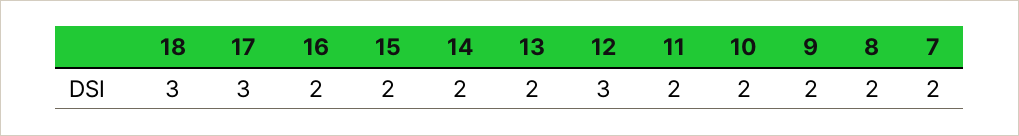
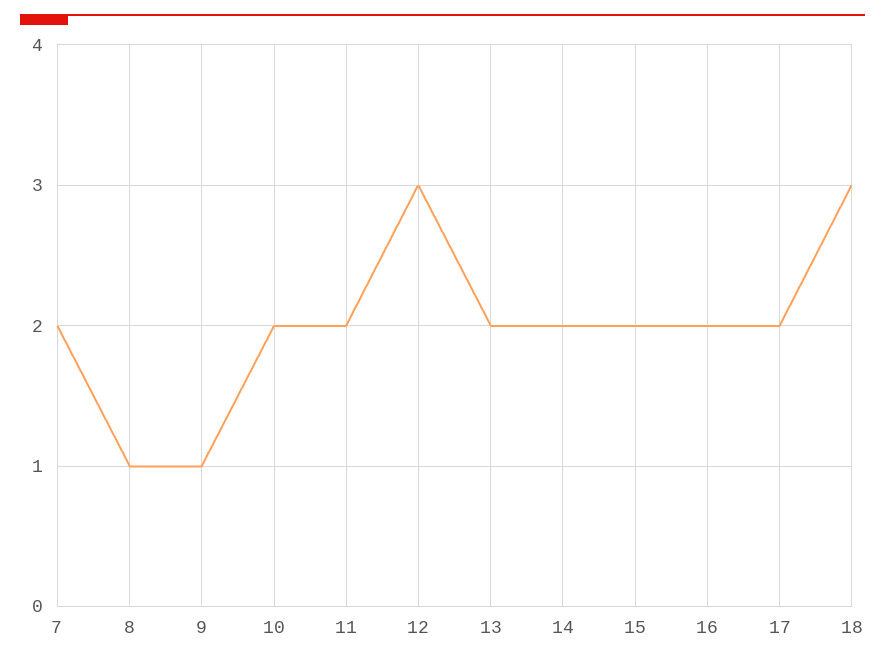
17: 3 -> 2
9: 2 -> 1
8: 2 -> 1

